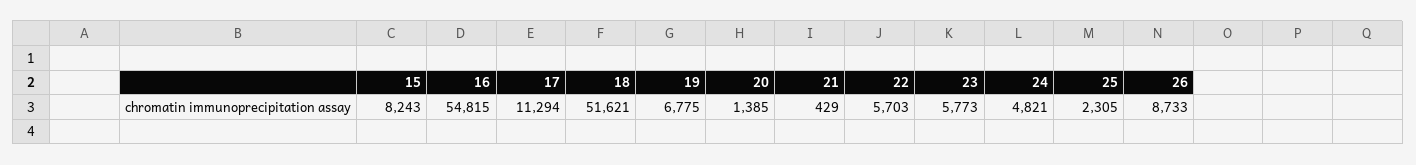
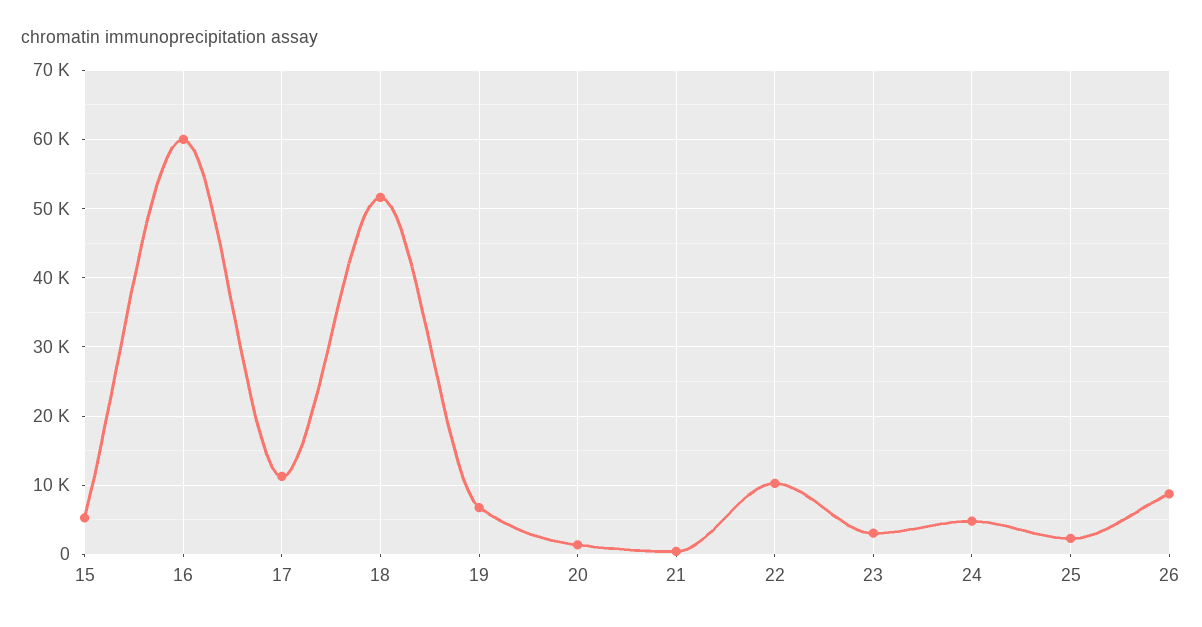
15: 8243 -> 5000
16: 54815 -> 60000
22: 5703 -> 10000
23: 5773 -> 3000

